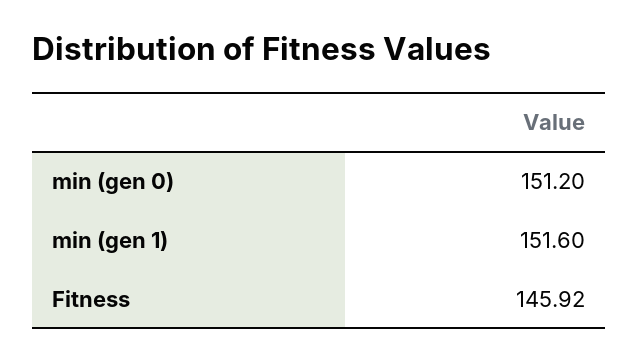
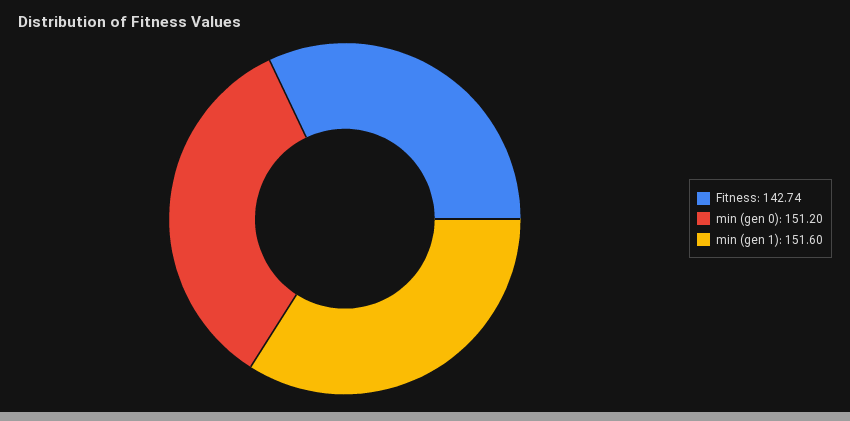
Fitness: 145.92 -> 142.74

